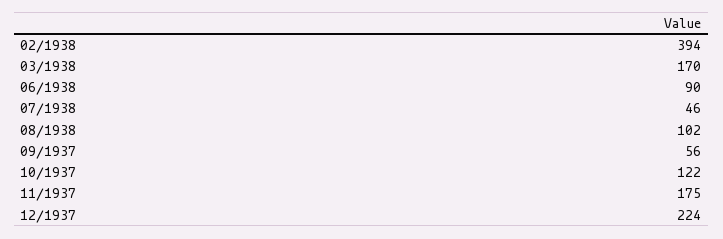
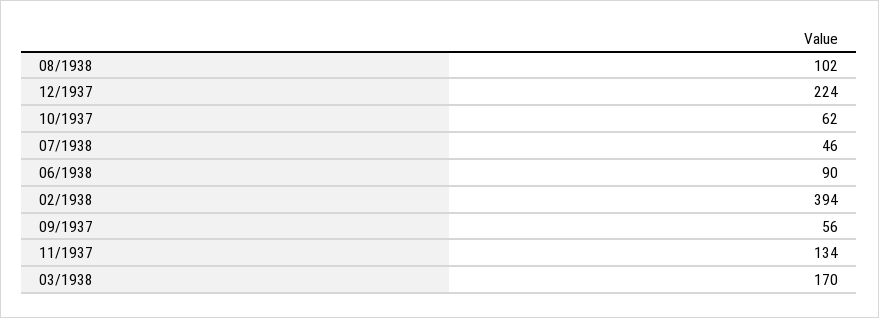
10/1937: 122 -> 62
11/1937: 175 -> 134

